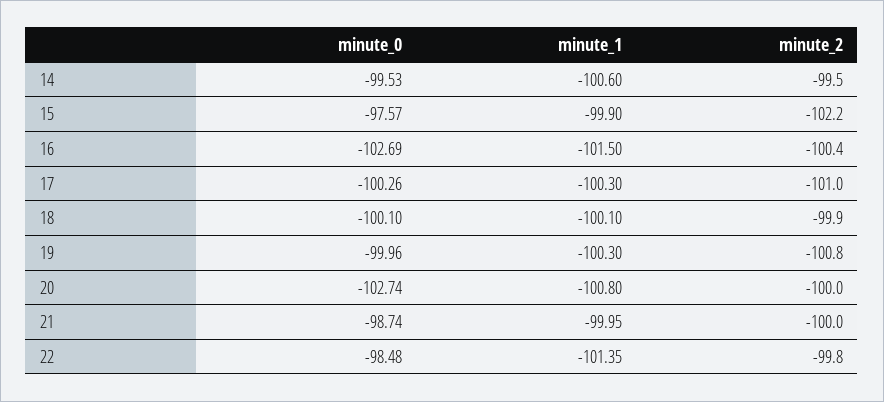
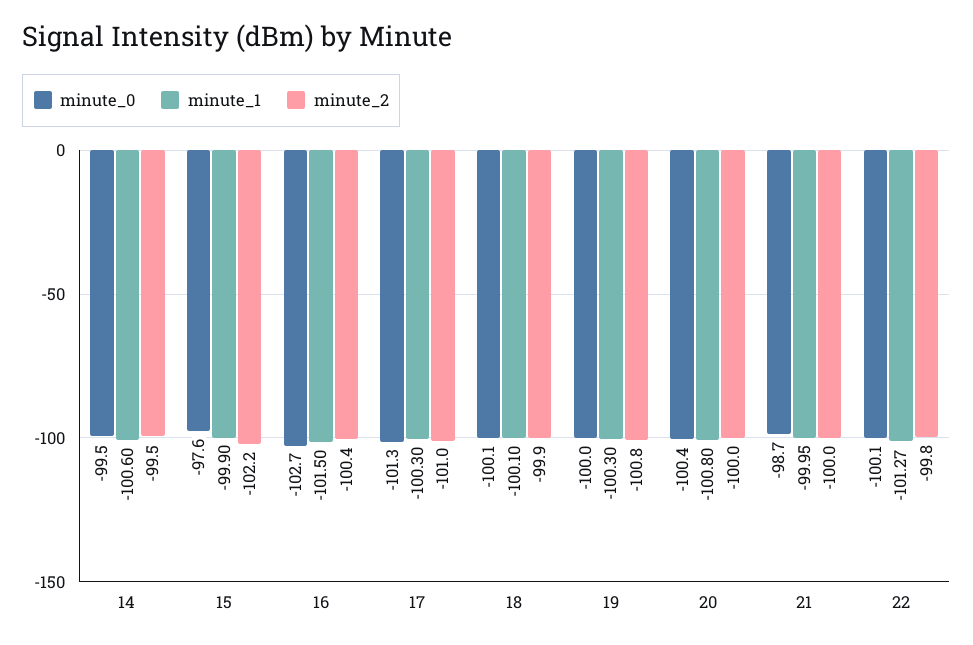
minute_0, 17: -100.26 -> -101.3
minute_0, 20: -102.74 -> -100.4
minute_0, 22: -98.48 -> -100.1
minute_1, 22: -101.35 -> -101.27

